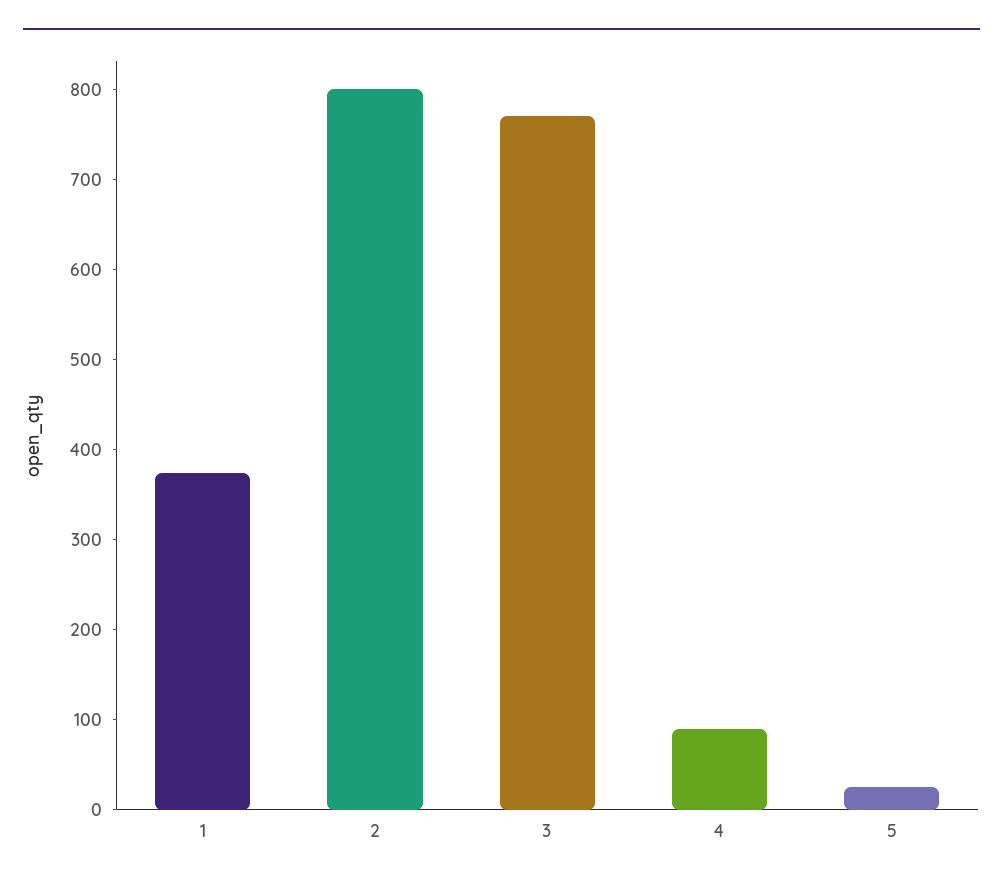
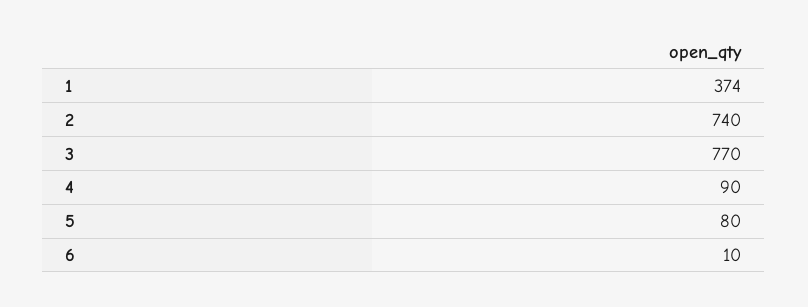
2: 800 -> 740
5: 20 -> 80
6: none -> 10

